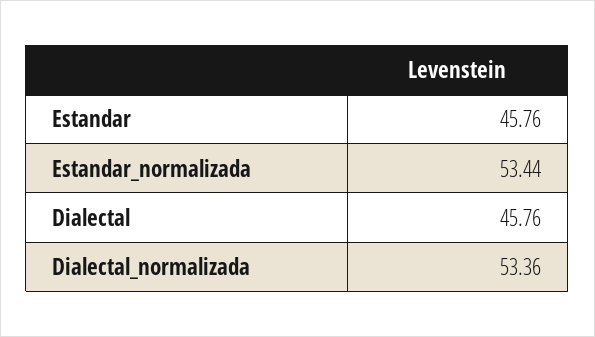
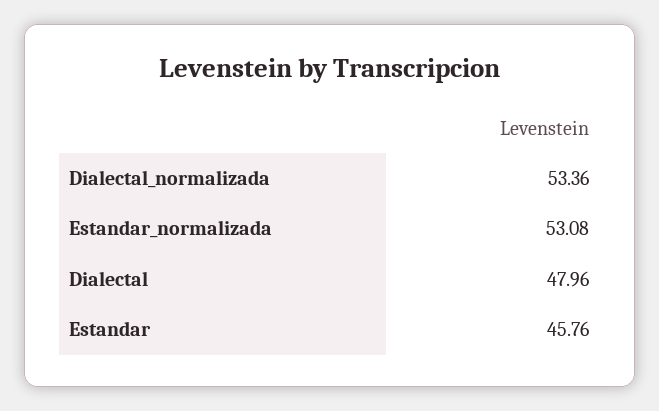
Estandar_normalizada: 53.44 -> 53.08
Dialectal: 45.76 -> 47.96

